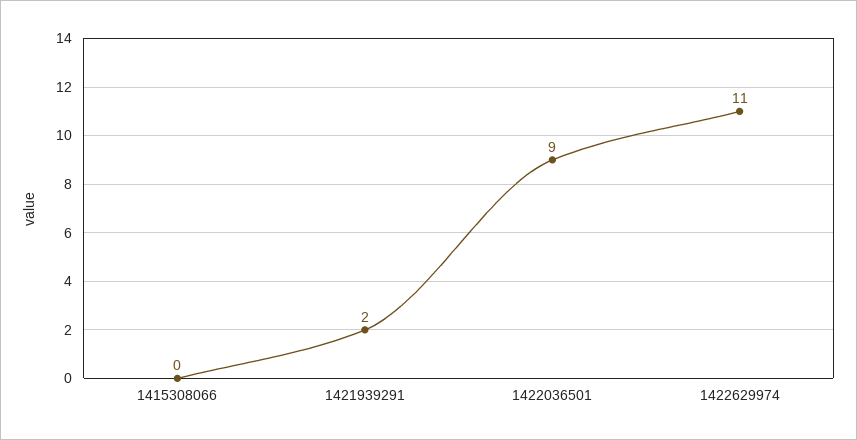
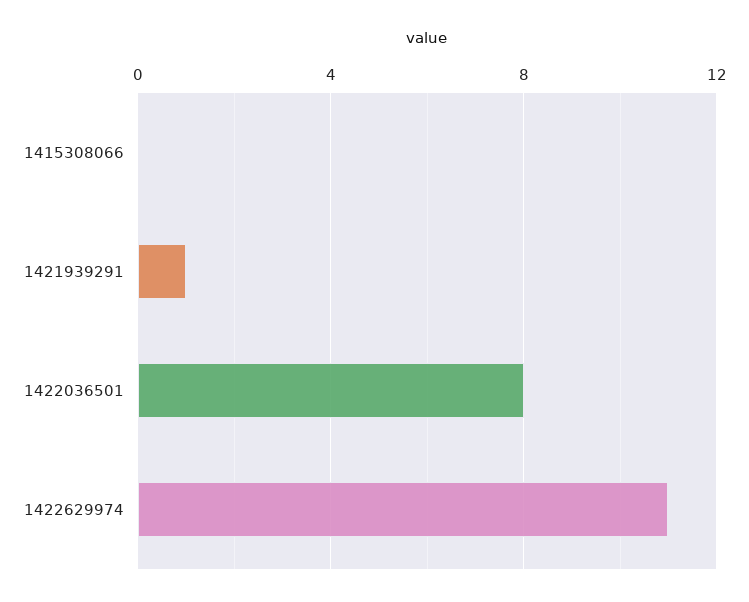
1421939291: 2 -> 1
1422036501: 9 -> 8

